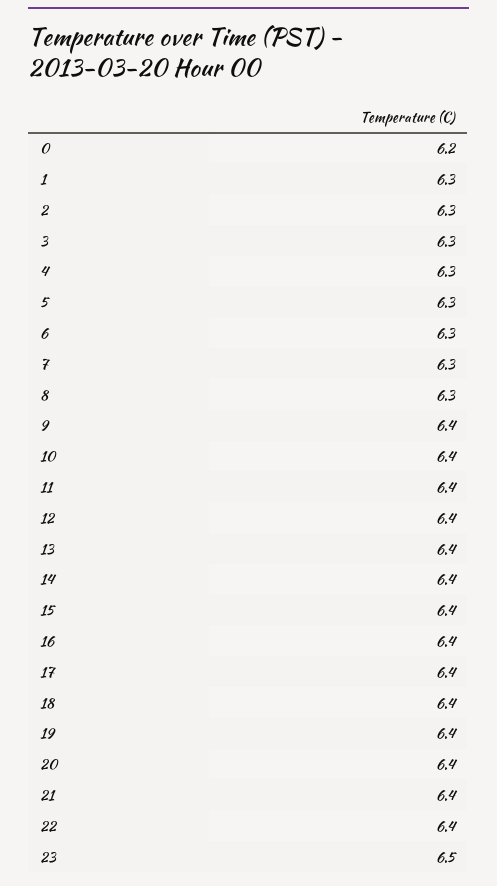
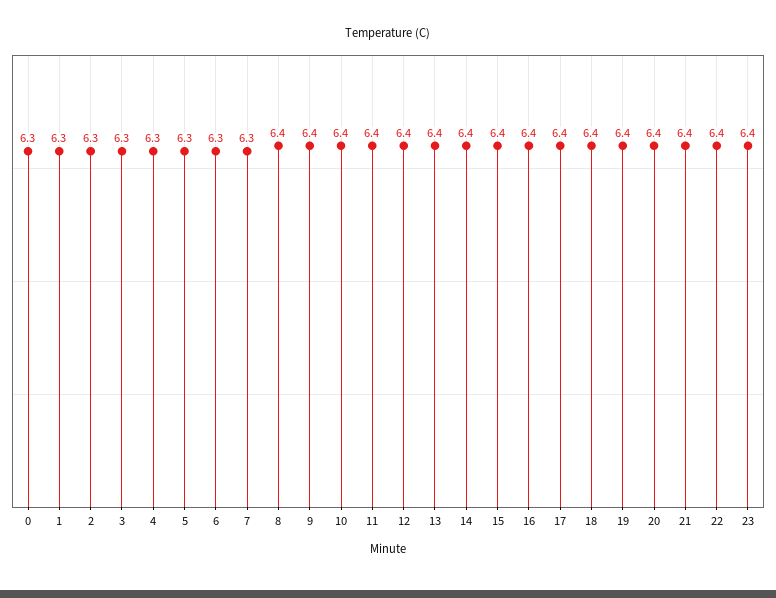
0: 6.2 -> 6.3
8: 6.3 -> 6.4
23: 6.5 -> 6.4

